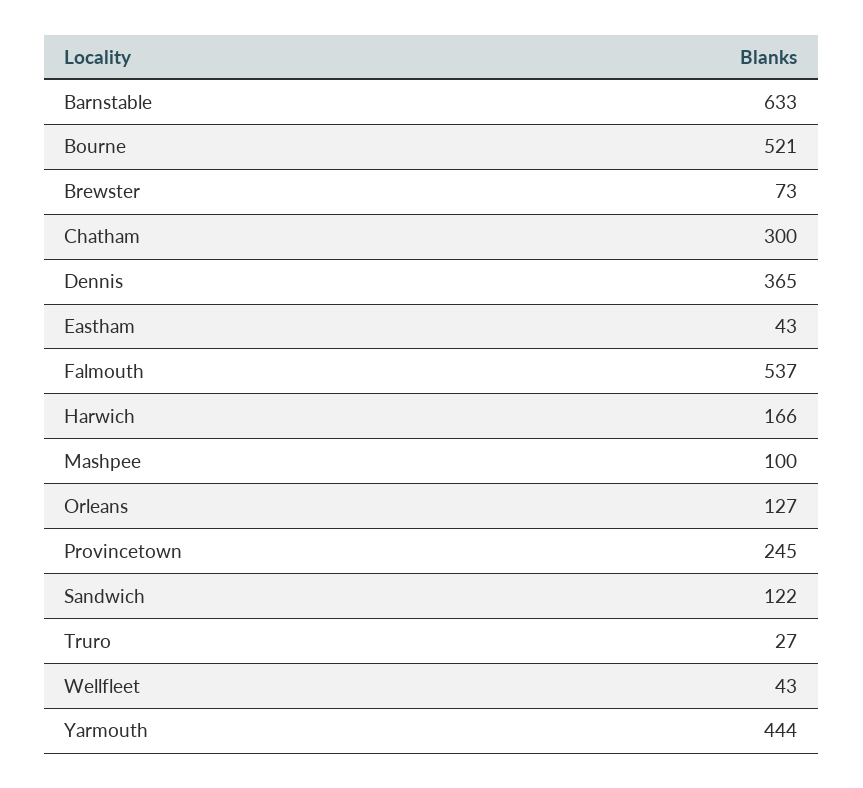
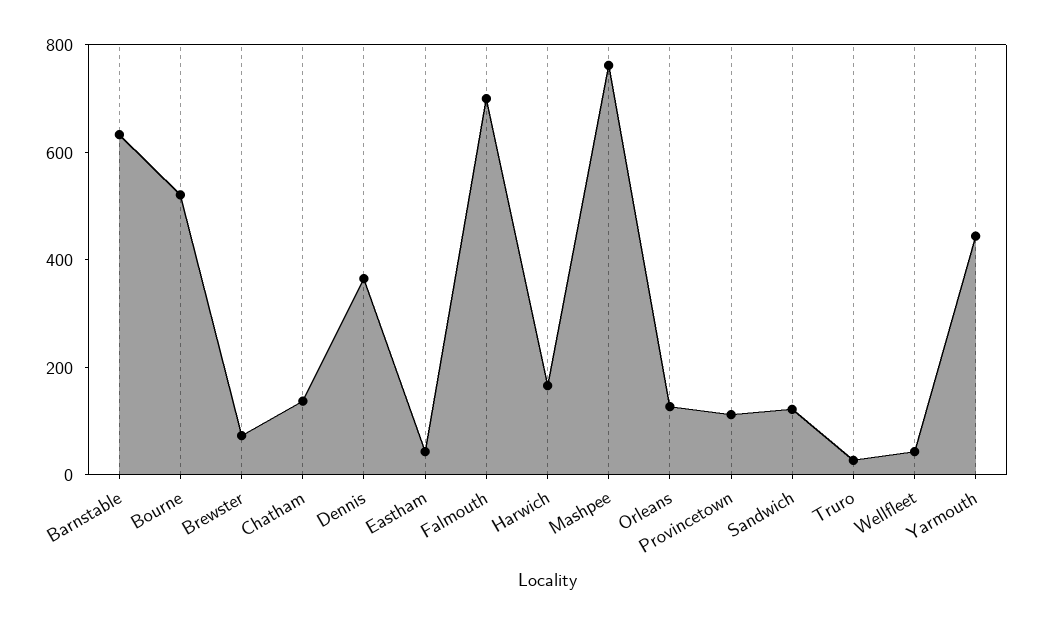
Chatham: 300 -> 150
Falmouth: 537 -> 700
Mashpee: 100 -> 750
Provincetown: 245 -> 100

